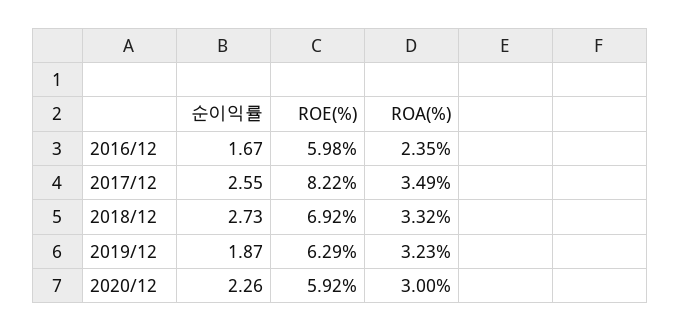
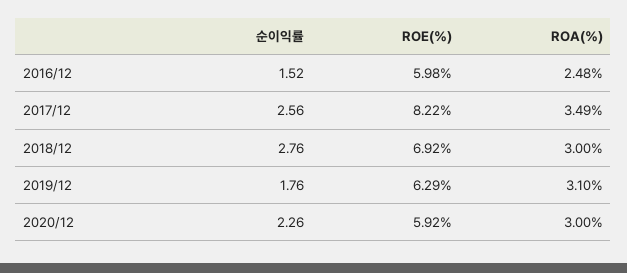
순이익률, 2016/12: 1.67 -> 1.52
ROA(%), 2016/12: 2.35 -> 2.48
순이익률, 2017/12: 2.55 -> 2.56
순이익률, 2018/12: 2.73 -> 2.76
ROA(%), 2018/12: 3.32 -> 3
순이익률, 2019/12: 1.87 -> 1.76
ROA(%), 2019/12: 3.23 -> 3.1

